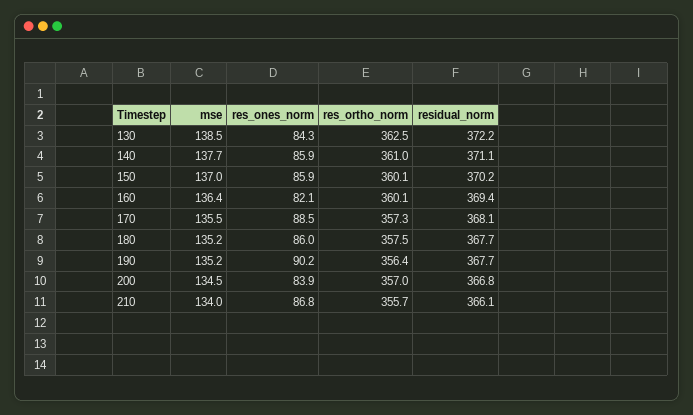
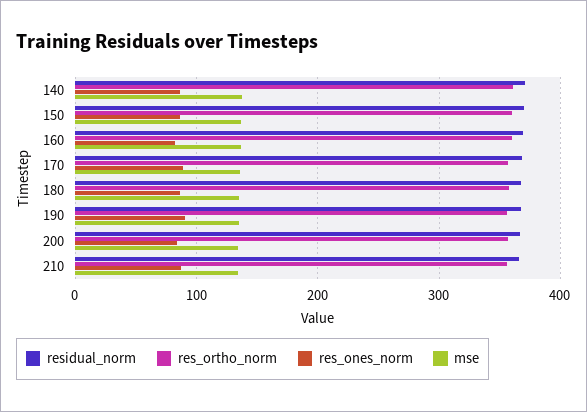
mse, 130: 138.5 -> none
res_ones_norm, 130: 84.3 -> none
res_ortho_norm, 130: 362.5 -> none
residual_norm, 130: 372.2 -> none

